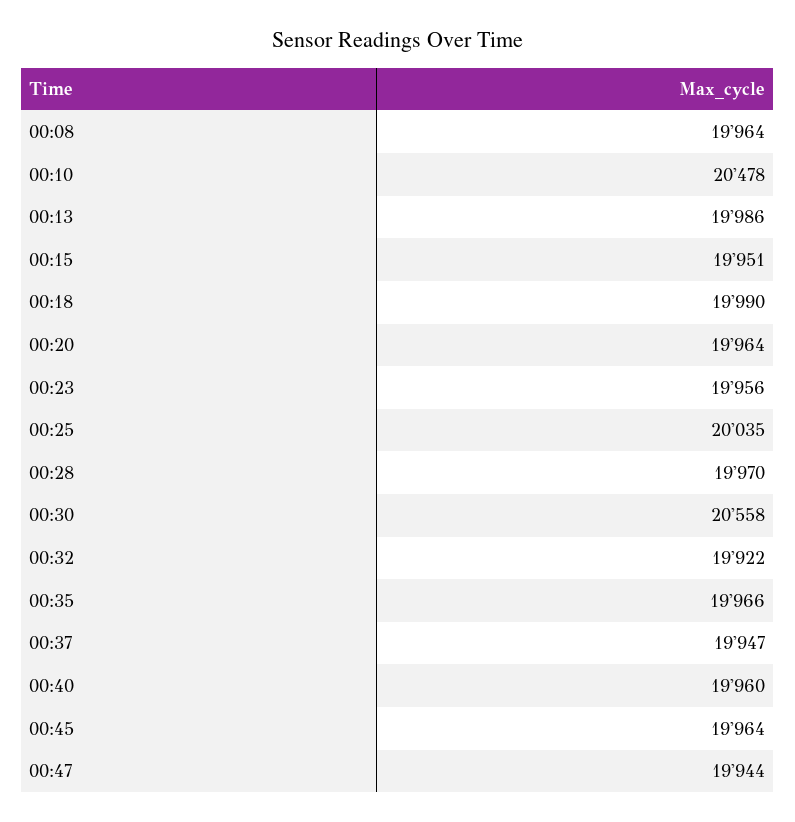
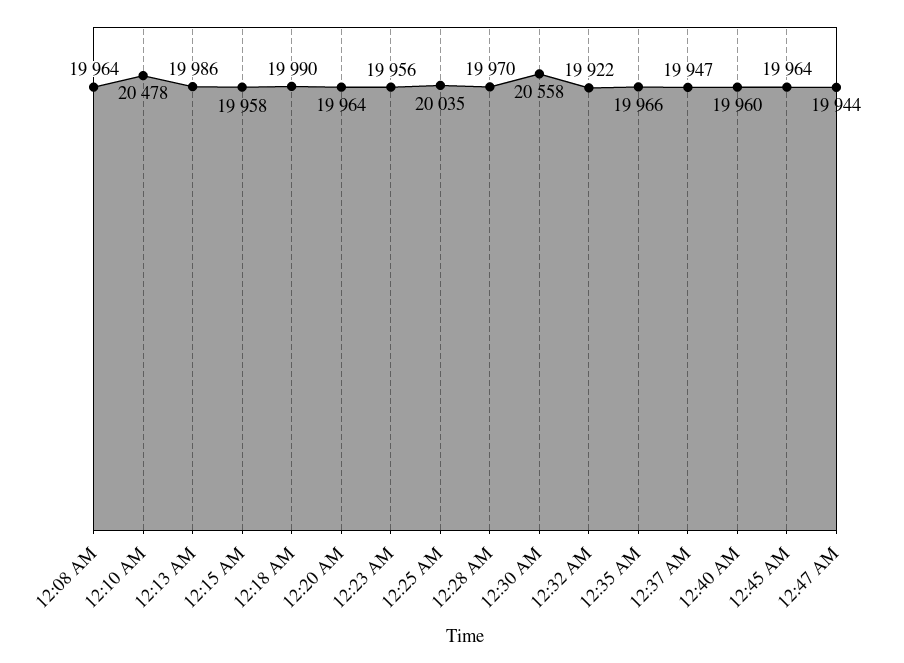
00:15: 19951 -> 19958

